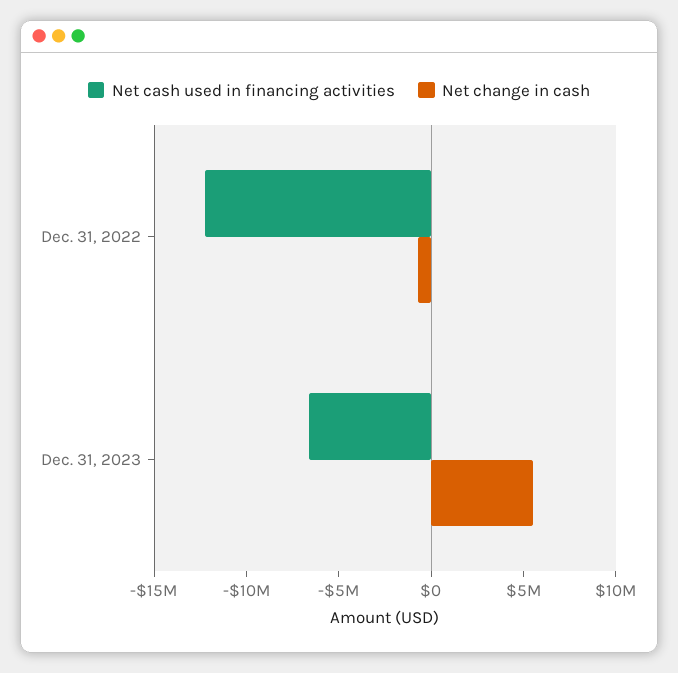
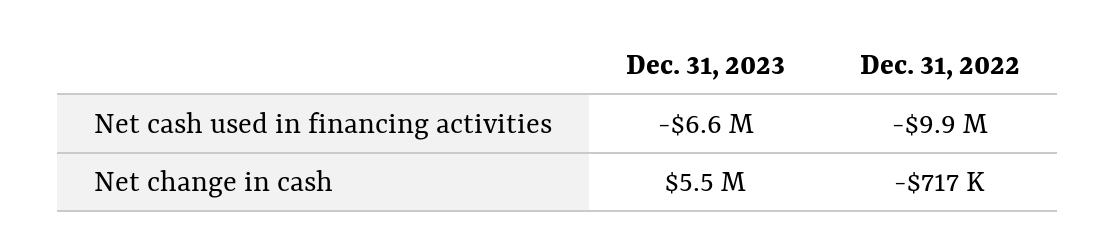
Net cash used in financing activities, Dec. 31, 2022: -12000000 -> -9900000

